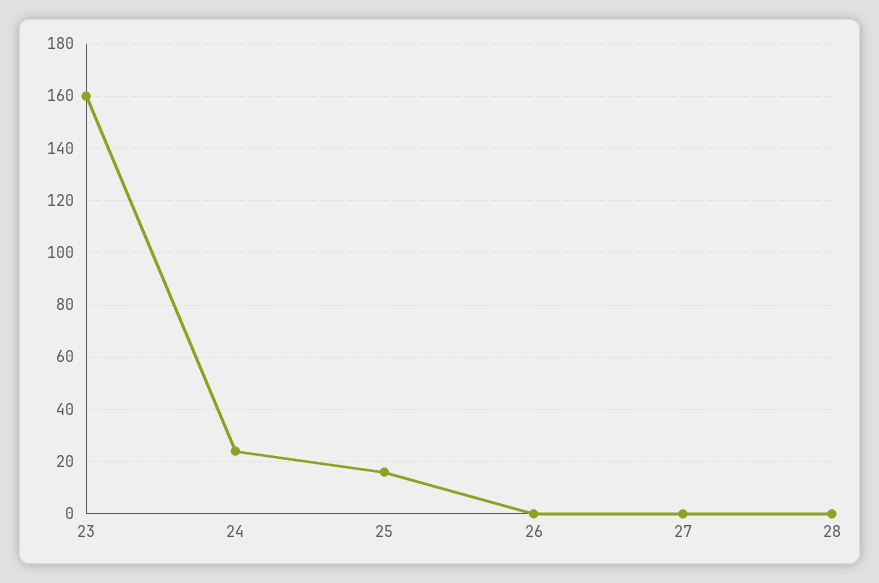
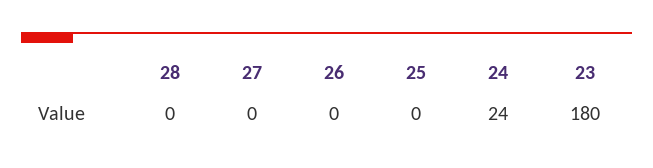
23: 160 -> 180
25: 15 -> 0

